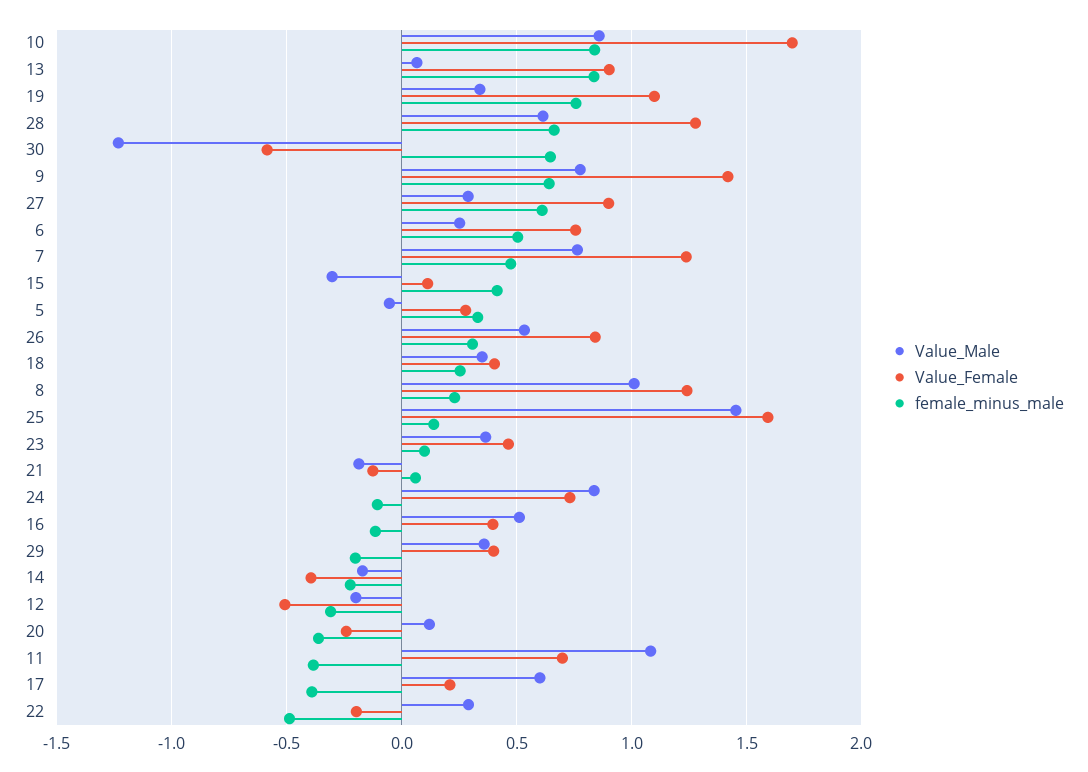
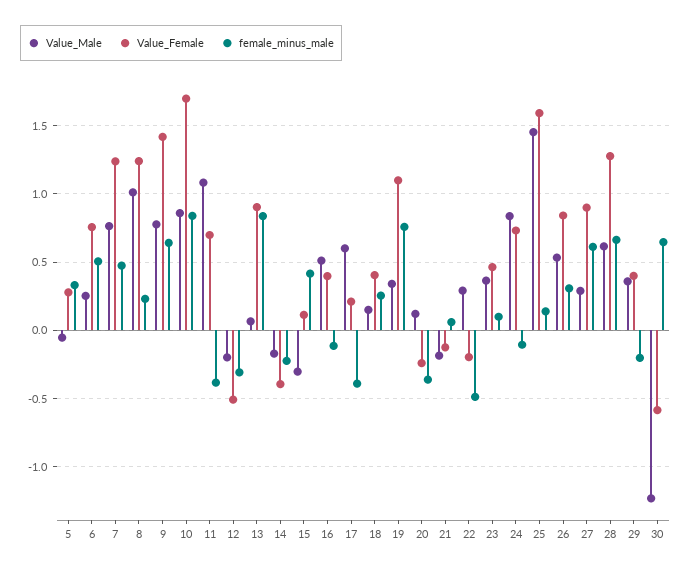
Value_Male, 18: 0.35 -> 0.15

